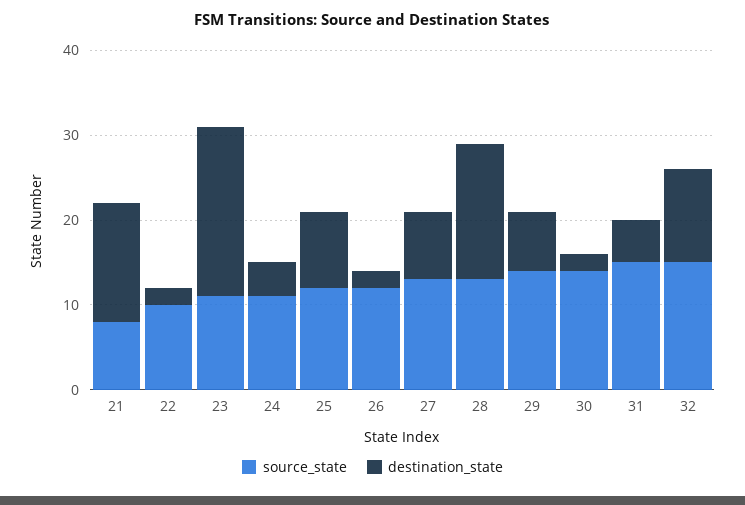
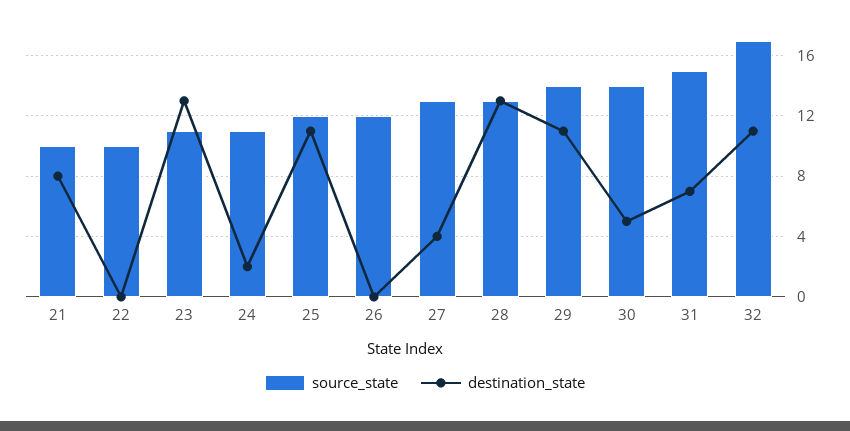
source_state, 21: 8 -> 10
destination_state, 21: 14 -> 8
destination_state, 22: 2 -> 0
destination_state, 23: 20 -> 13
destination_state, 24: 4 -> 2
destination_state, 25: 9 -> 11
destination_state, 26: 2 -> 0
destination_state, 27: 8 -> 4
destination_state, 28: 16 -> 13
destination_state, 29: 7 -> 11
destination_state, 30: 2 -> 5
destination_state, 31: 5 -> 7
source_state, 32: 15 -> 17

